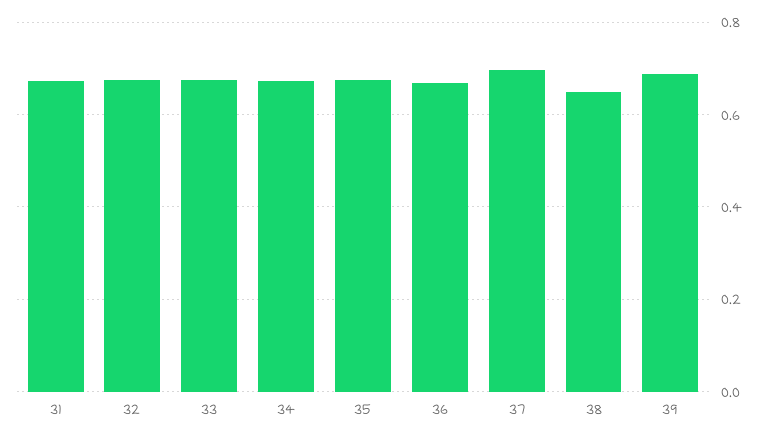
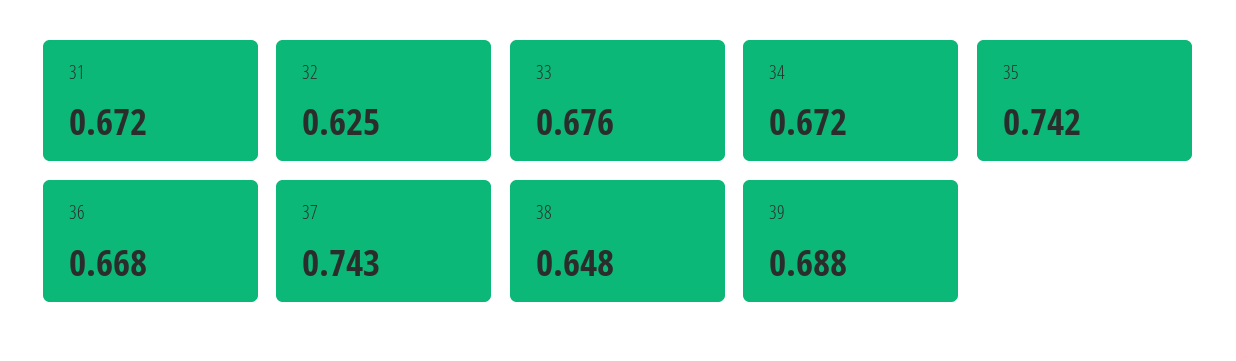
32: 0.68 -> 0.625
35: 0.68 -> 0.742
37: 0.7 -> 0.743

